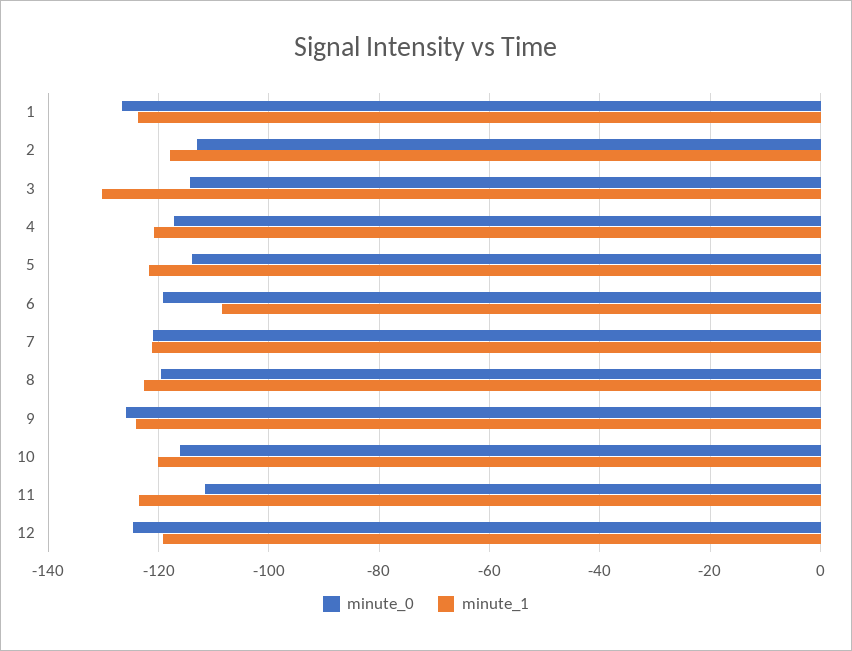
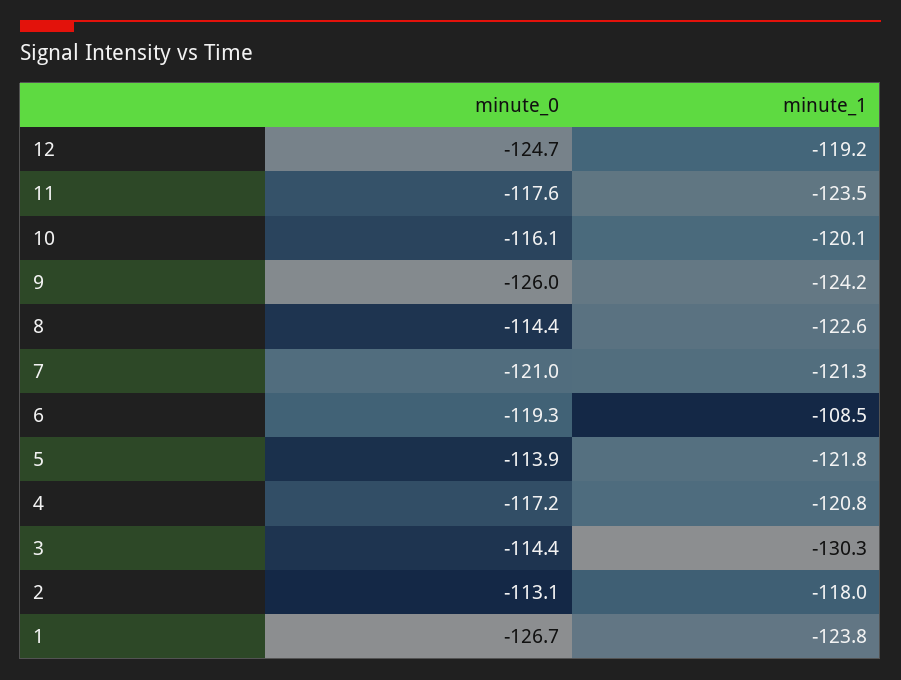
minute_0, 8: -120 -> -114.4
minute_0, 11: -112 -> -117.6

